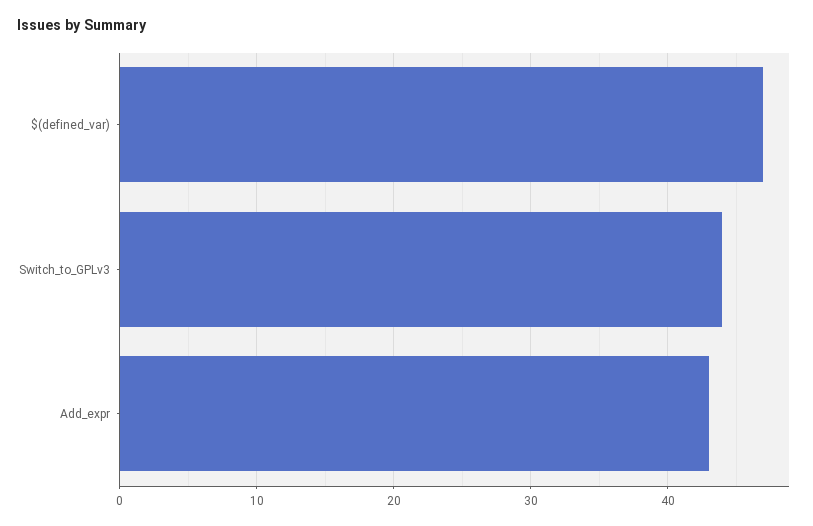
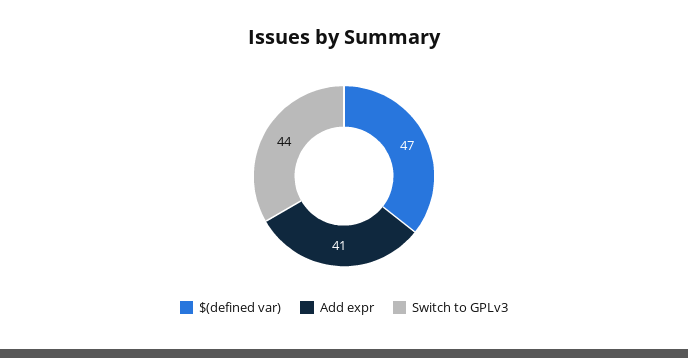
Add_expr: 43 -> 41

